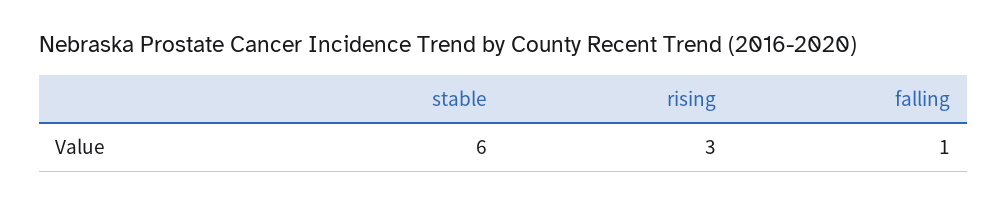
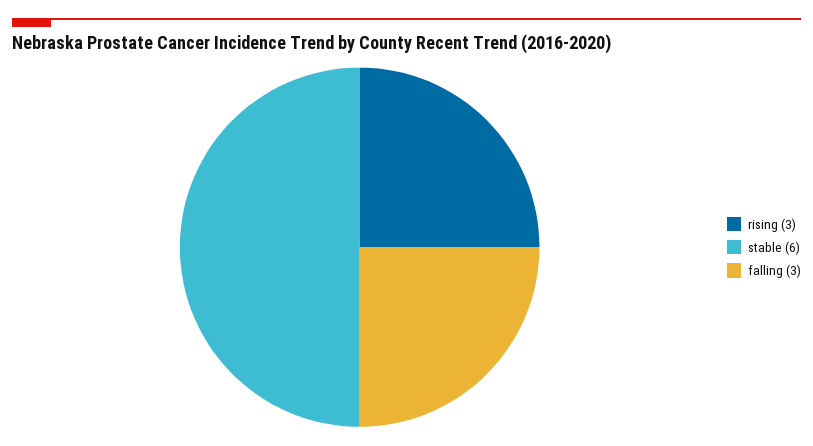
falling: 1 -> 3

